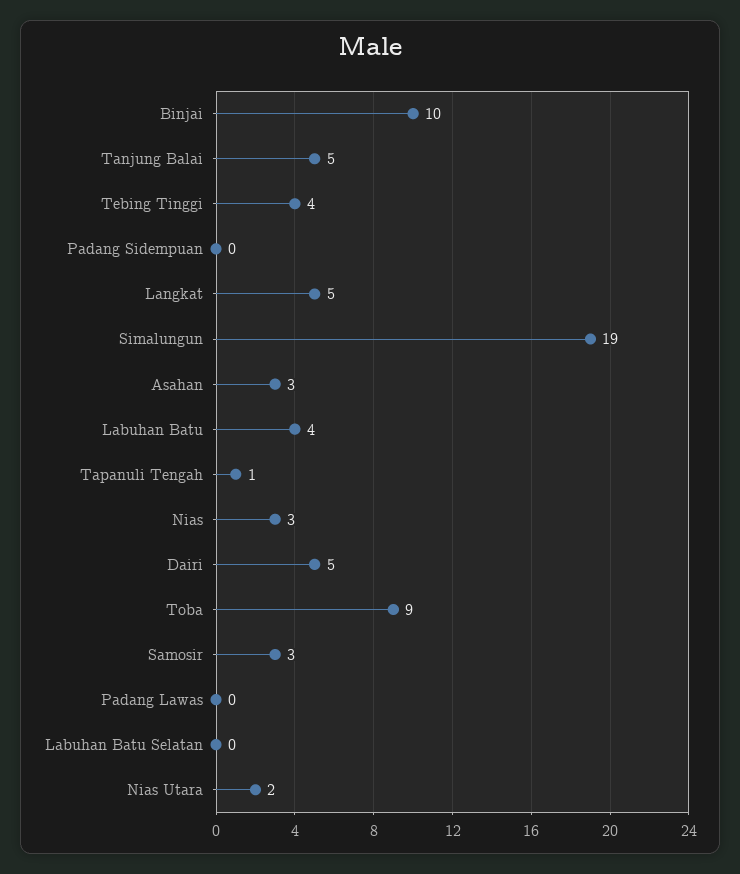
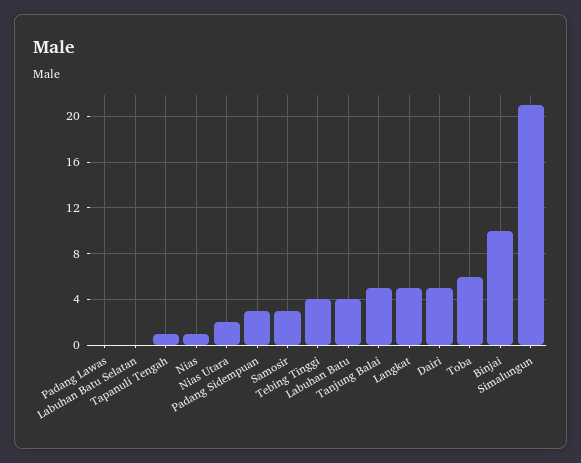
Padang Sidempuan: 0 -> 3
Simalungun: 19 -> 21
Asahan: 3 -> none
Nias: 3 -> 1
Toba: 9 -> 6

